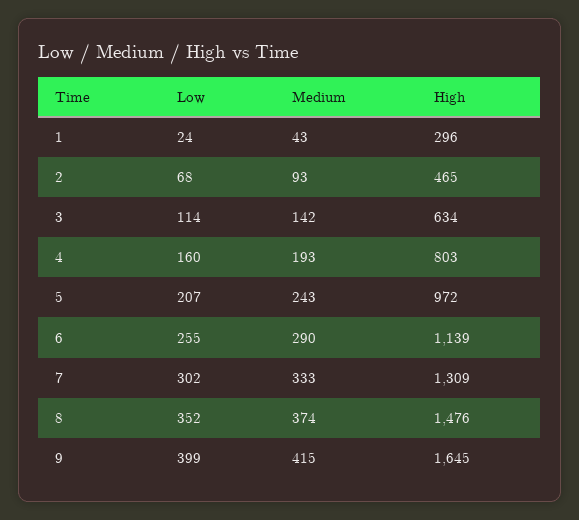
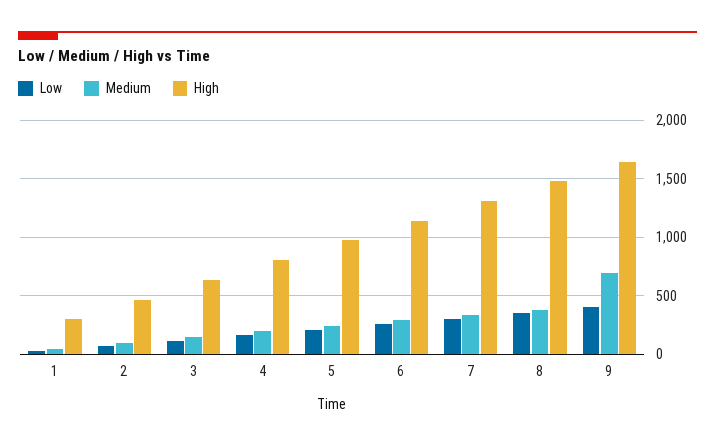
Medium, 9: 415 -> 700

